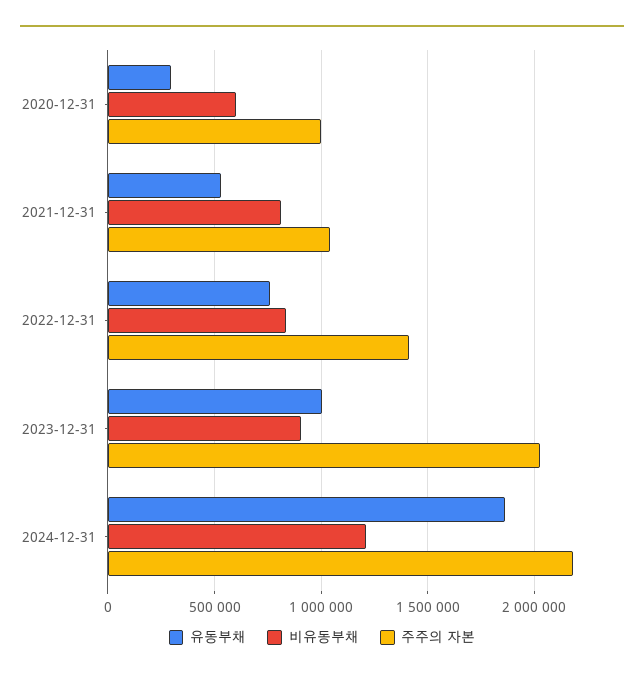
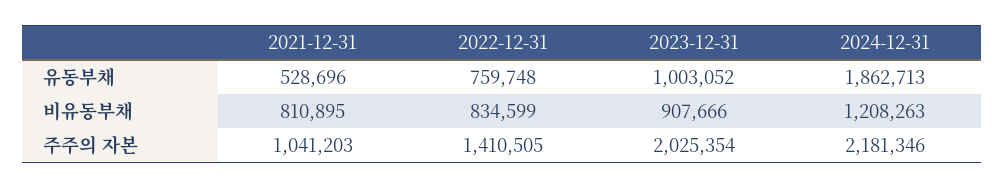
유동부채, 2020-12-31: 300000 -> none
비유동부채, 2020-12-31: 600000 -> none
주주의 자본, 2020-12-31: 1000000 -> none

